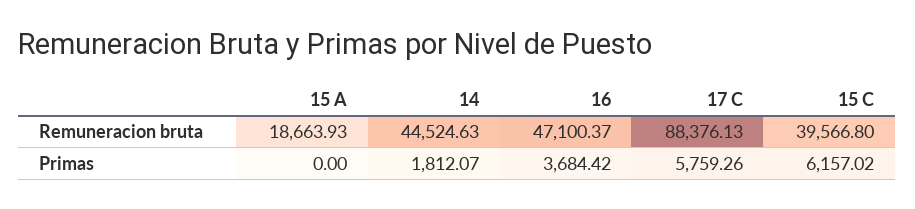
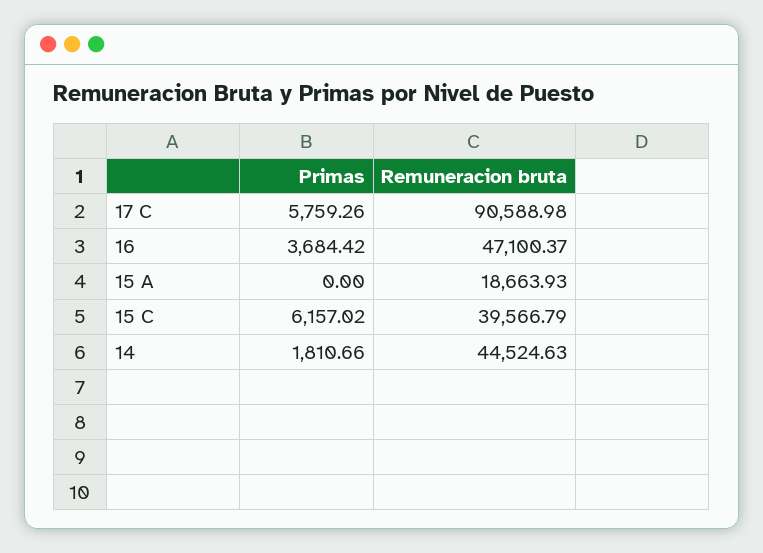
17 C, Remuneracion bruta: 88376.13 -> 90588.98
15 C, Remuneracion bruta: 39566.8 -> 39566.79
14, Primas: 1812.07 -> 1810.66

